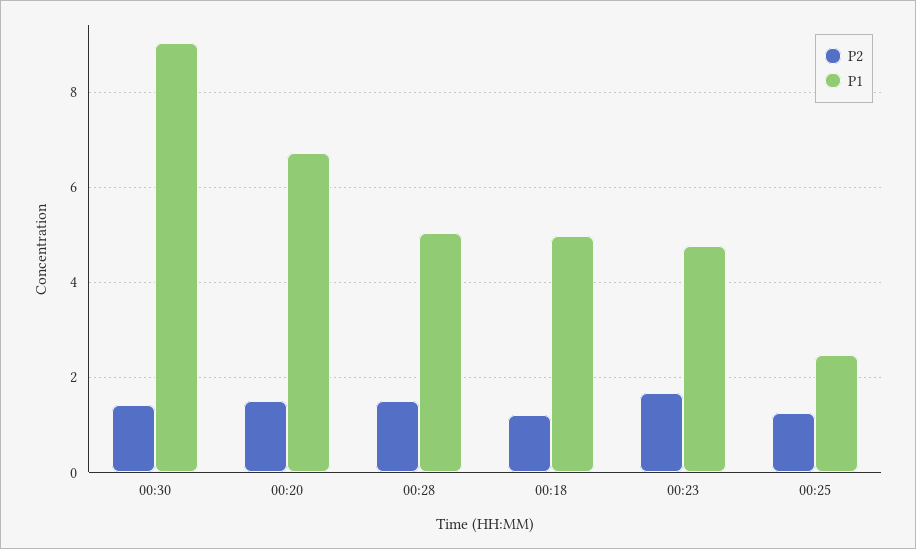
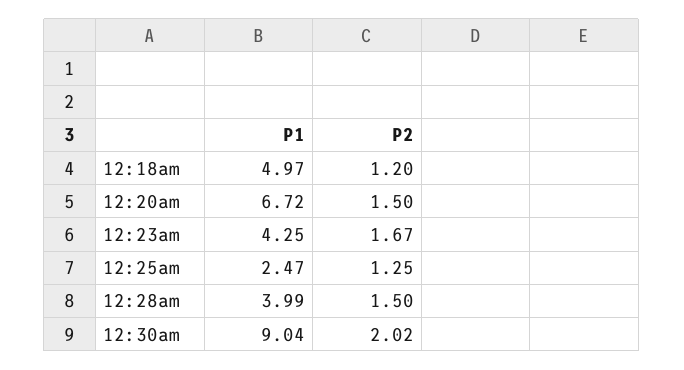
P2, 00:30: 1.4 -> 2.02
P1, 00:28: 5 -> 3.99
P1, 00:23: 4.8 -> 4.25

